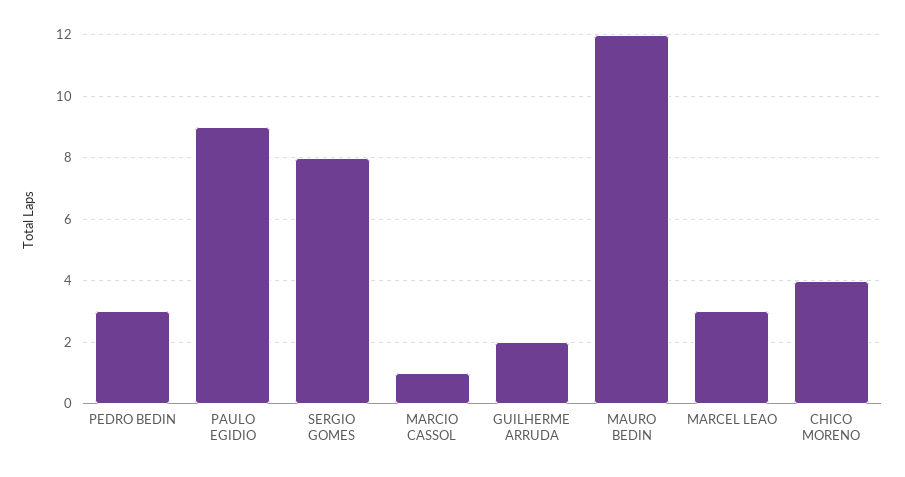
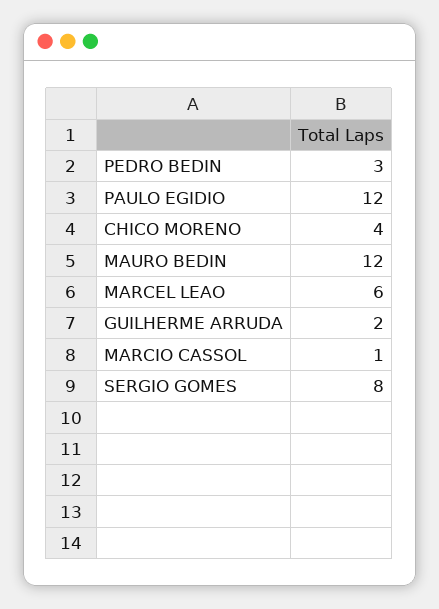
PAULO EGIDIO: 9 -> 12
MARCEL LEAO: 3 -> 6

